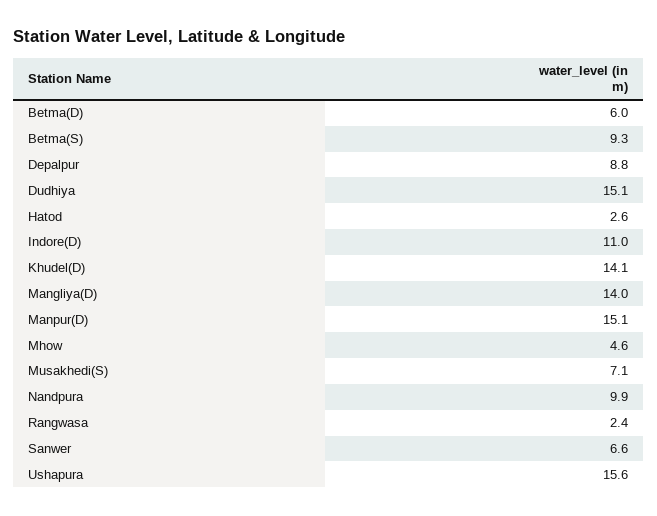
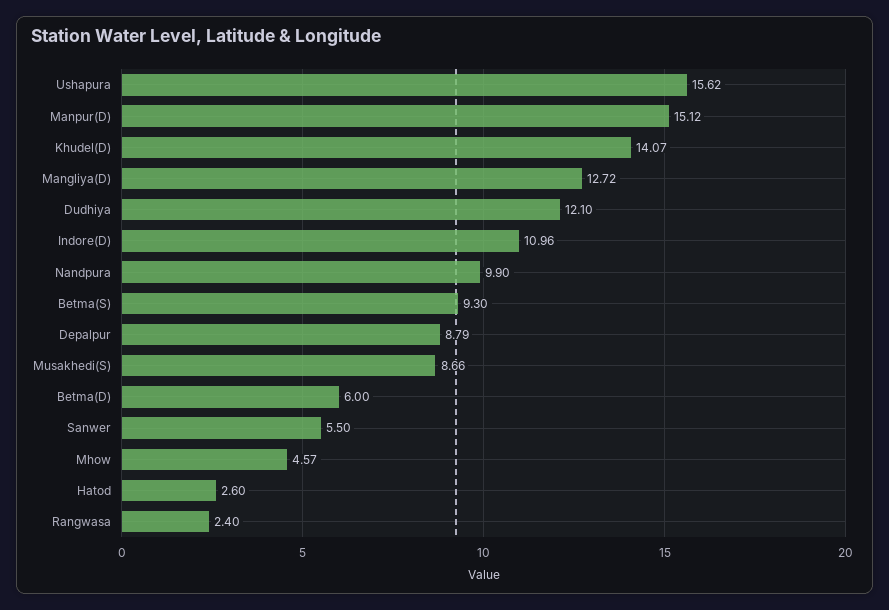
Dudhiya: 15.1 -> 12.1
Mangliya(D): 14 -> 12.72
Musakhedi(S): 7.1 -> 8.66
Sanwer: 6.6 -> 5.5

